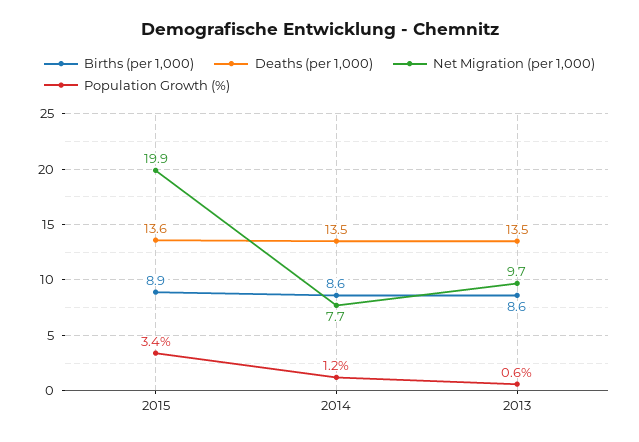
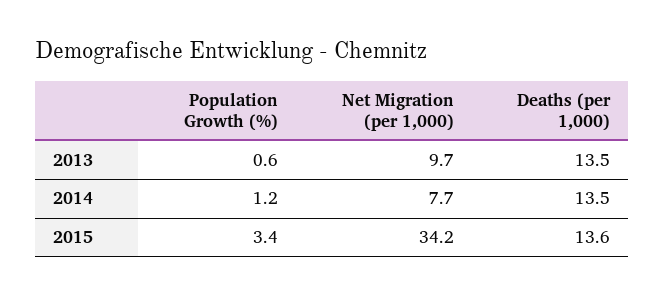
Births (per 1,000), 2015: 8.9 -> none
Net Migration (per 1,000), 2015: 19.9 -> 34.2
Births (per 1,000), 2014: 8.6 -> none
Births (per 1,000), 2013: 8.6 -> none

